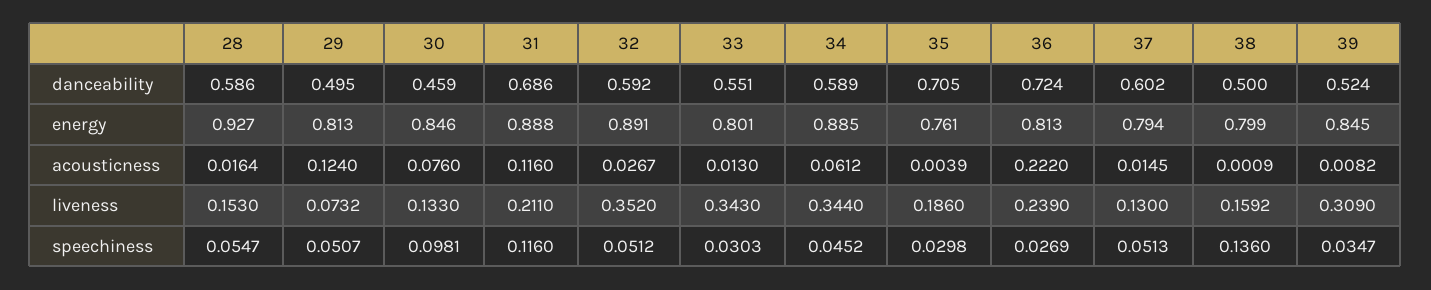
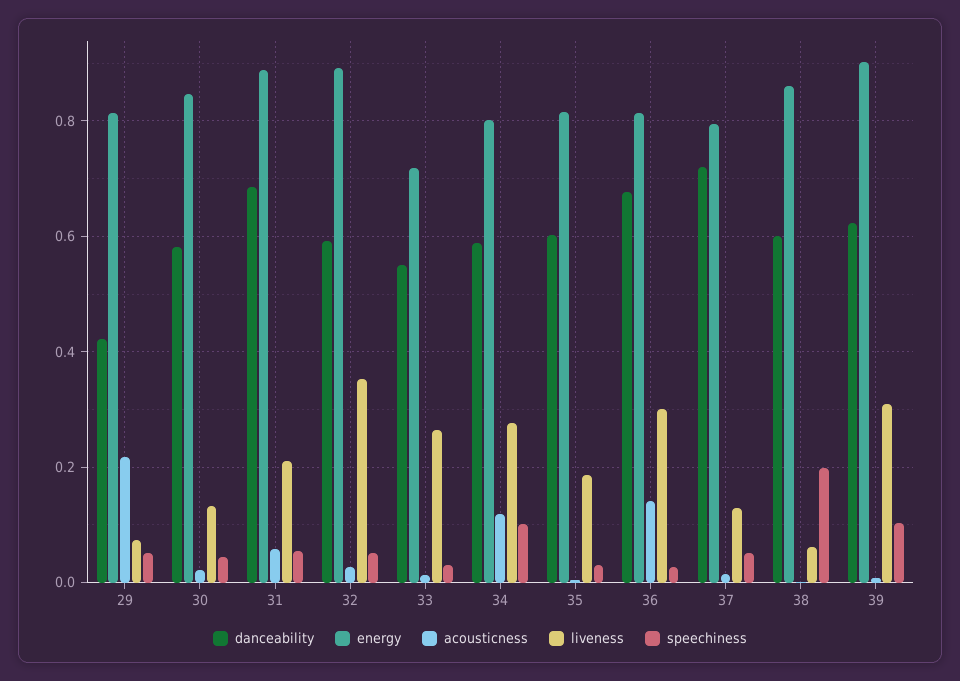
danceability, 28: 0.586 -> none
danceability, 29: 0.495 -> 0.42
danceability, 30: 0.459 -> 0.58
danceability, 35: 0.705 -> 0.6
danceability, 36: 0.724 -> 0.68
danceability, 37: 0.602 -> 0.72
danceability, 38: 0.5 -> 0.6
danceability, 39: 0.524 -> 0.62
energy, 28: 0.927 -> none
energy, 33: 0.801 -> 0.72
energy, 34: 0.885 -> 0.8
energy, 35: 0.761 -> 0.82
energy, 38: 0.799 -> 0.86
energy, 39: 0.845 -> 0.9
acousticness, 28: 0.0164 -> none
acousticness, 29: 0.124 -> 0.22
acousticness, 30: 0.076 -> 0.02
acousticness, 31: 0.116 -> 0.06
acousticness, 34: 0.0612 -> 0.12
acousticness, 36: 0.222 -> 0.14
liveness, 28: 0.153 -> none
liveness, 33: 0.343 -> 0.26
liveness, 34: 0.344 -> 0.28
liveness, 36: 0.239 -> 0.3
liveness, 38: 0.1592 -> 0.06
speechiness, 28: 0.0547 -> none
speechiness, 30: 0.0981 -> 0.04
speechiness, 31: 0.116 -> 0.06
speechiness, 34: 0.0452 -> 0.1
speechiness, 38: 0.136 -> 0.2
speechiness, 39: 0.0347 -> 0.1

